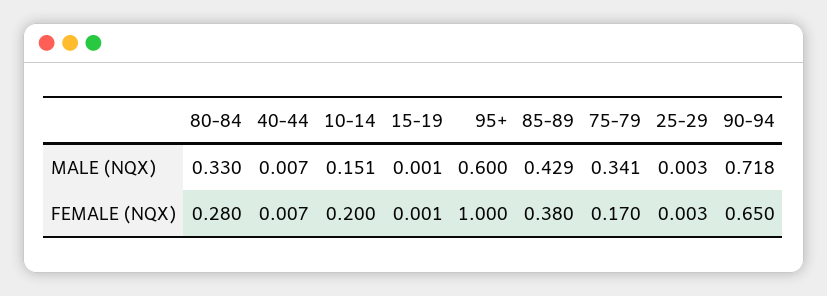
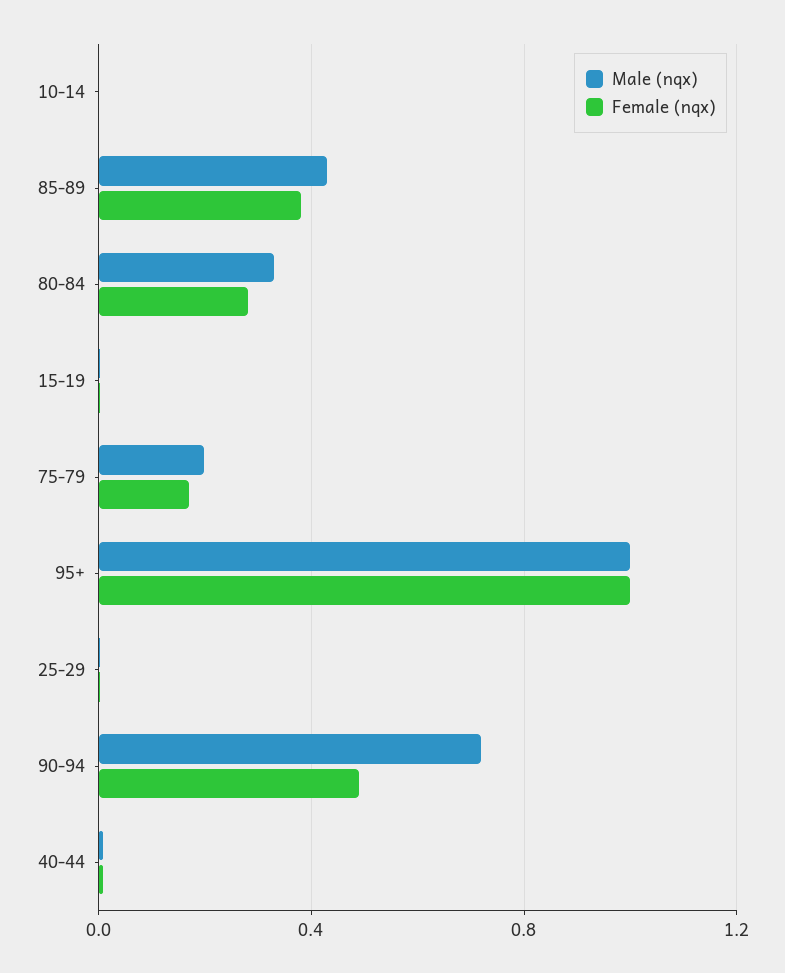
MALE (NQX), 10-14: 0.151 -> 0
MALE (NQX), 95+: 0.6 -> 1
MALE (NQX), 75-79: 0.341 -> 0.2
FEMALE (NQX), 10-14: 0.2 -> 0
FEMALE (NQX), 90-94: 0.65 -> 0.5

